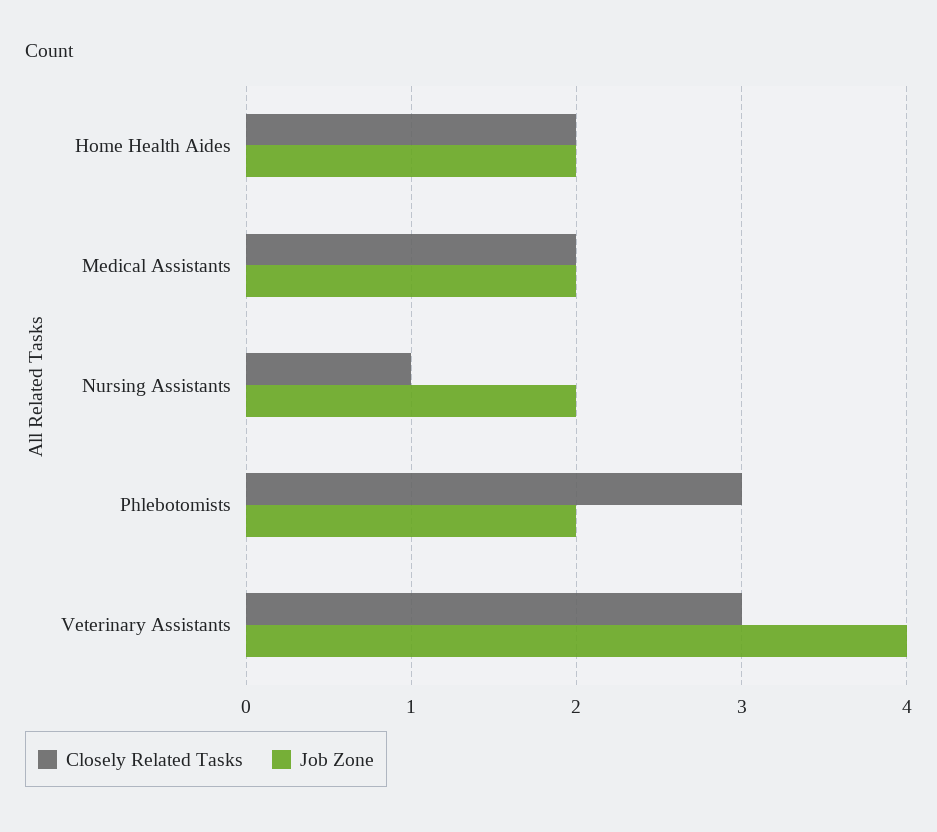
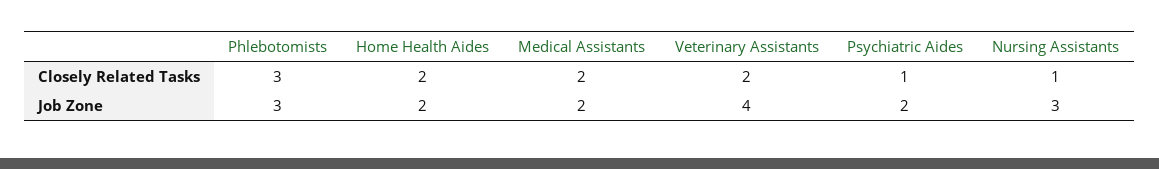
Job Zone, Nursing Assistants: 2 -> 3
Job Zone, Phlebotomists: 2 -> 3
Closely Related Tasks, Veterinary Assistants: 3 -> 2
Closely Related Tasks, Psychiatric Aides: none -> 1
Job Zone, Psychiatric Aides: none -> 2

